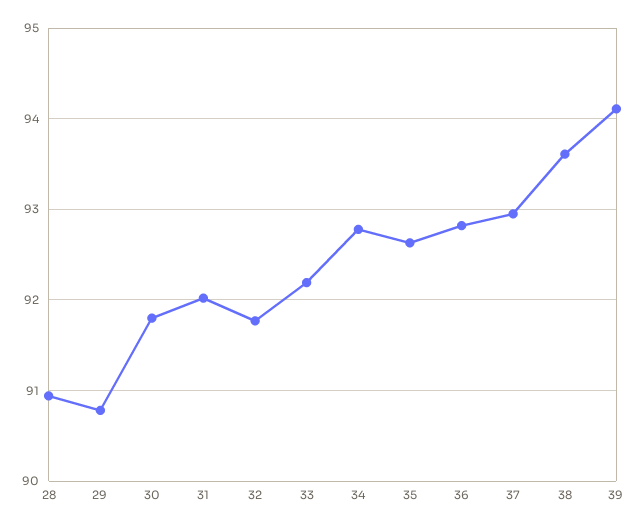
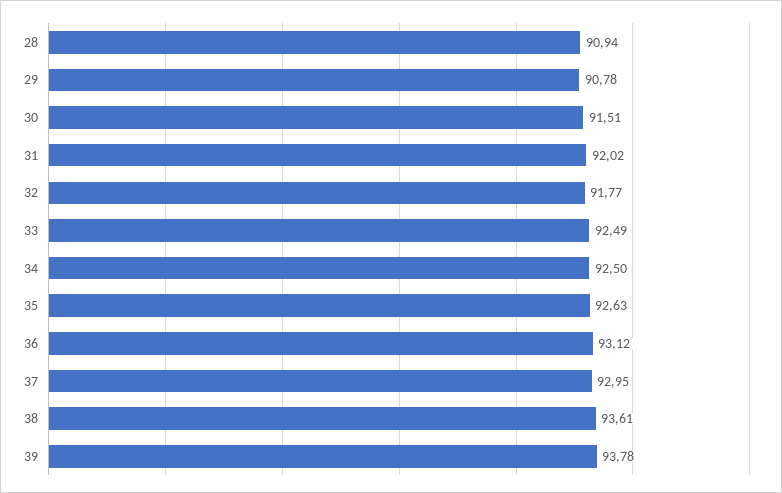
30: 91.8 -> 91.51
33: 92.2 -> 92.49
34: 92.8 -> 92.5
36: 92.8 -> 93.12
39: 94.1 -> 93.78

